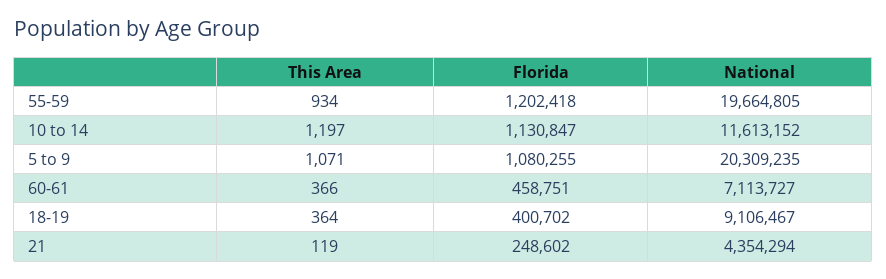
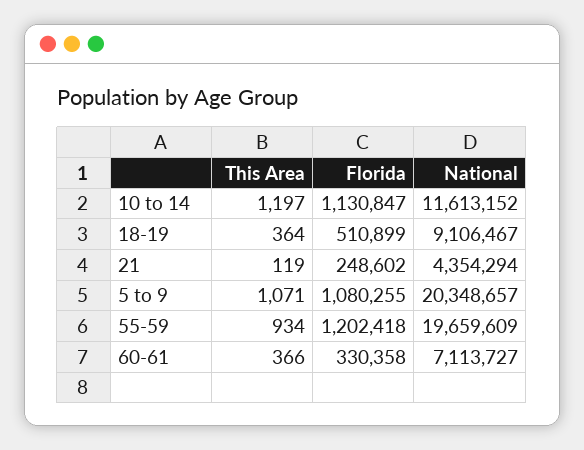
National, 55-59: 19664805 -> 19659609
National, 5 to 9: 20309235 -> 20348657
Florida, 60-61: 458751 -> 330358
Florida, 18-19: 400702 -> 510899

